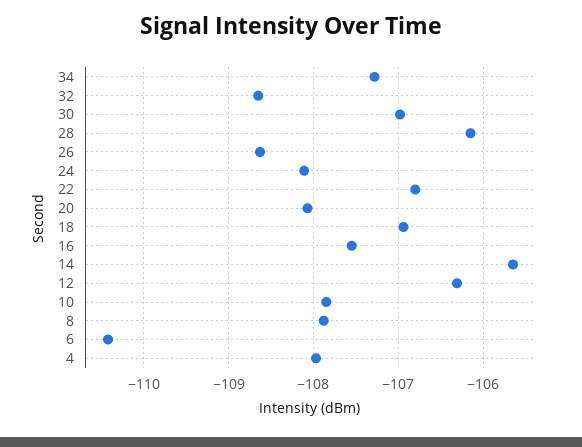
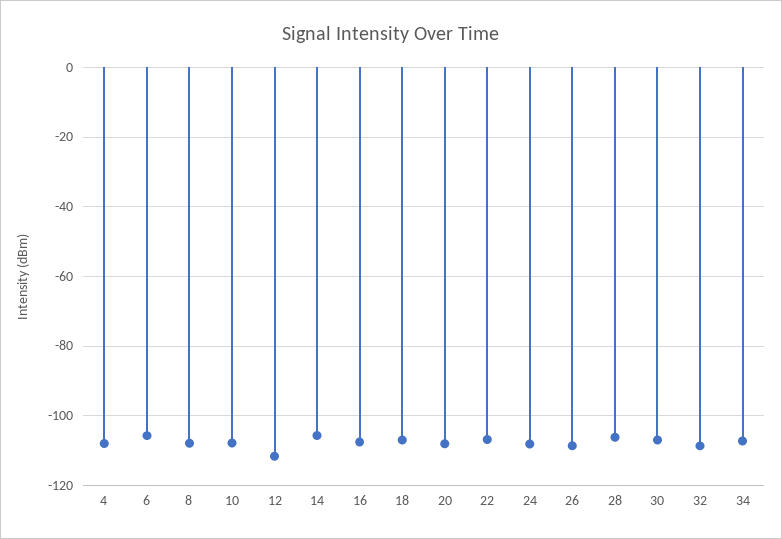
12: -106.3 -> -112
6: -110.4 -> -106

